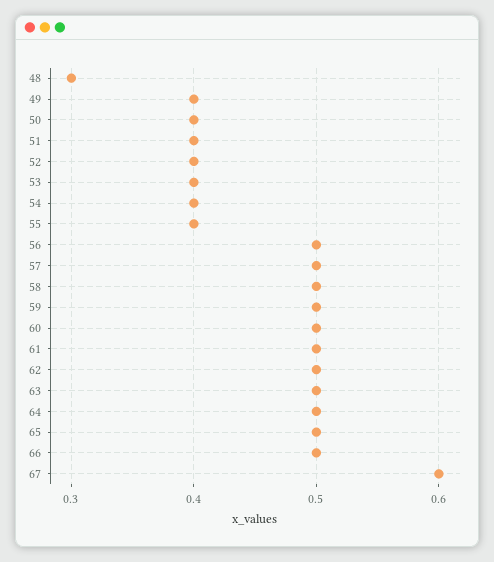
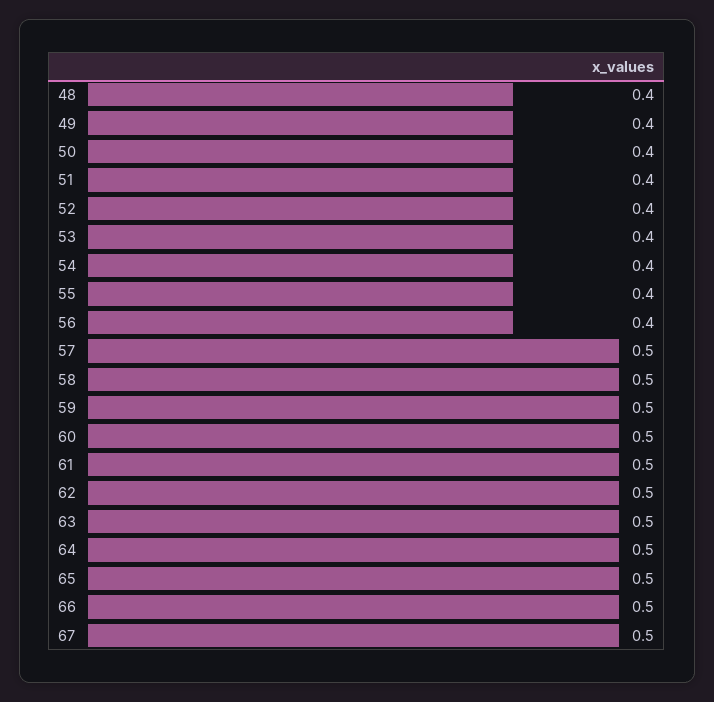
48: 0.3 -> 0.4
56: 0.5 -> 0.4
67: 0.6 -> 0.5

